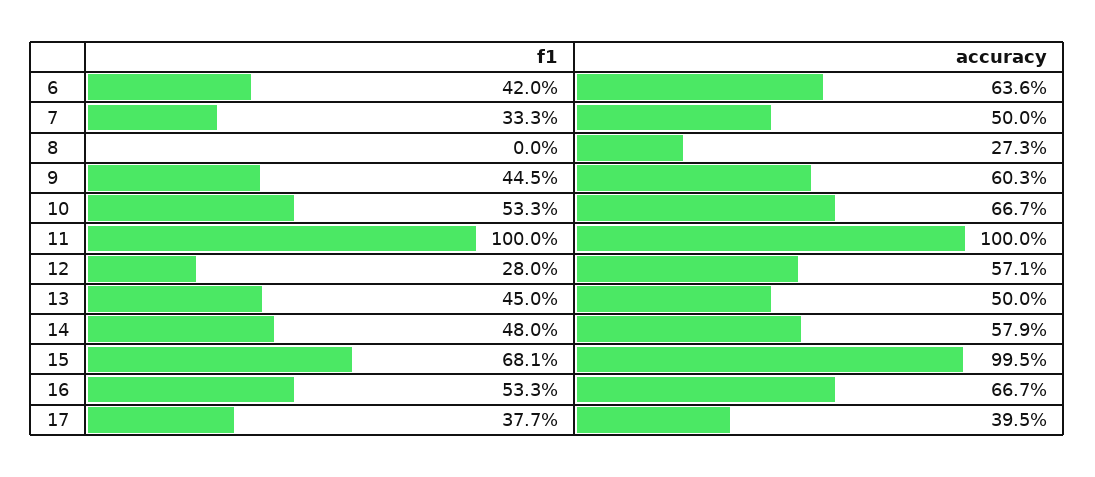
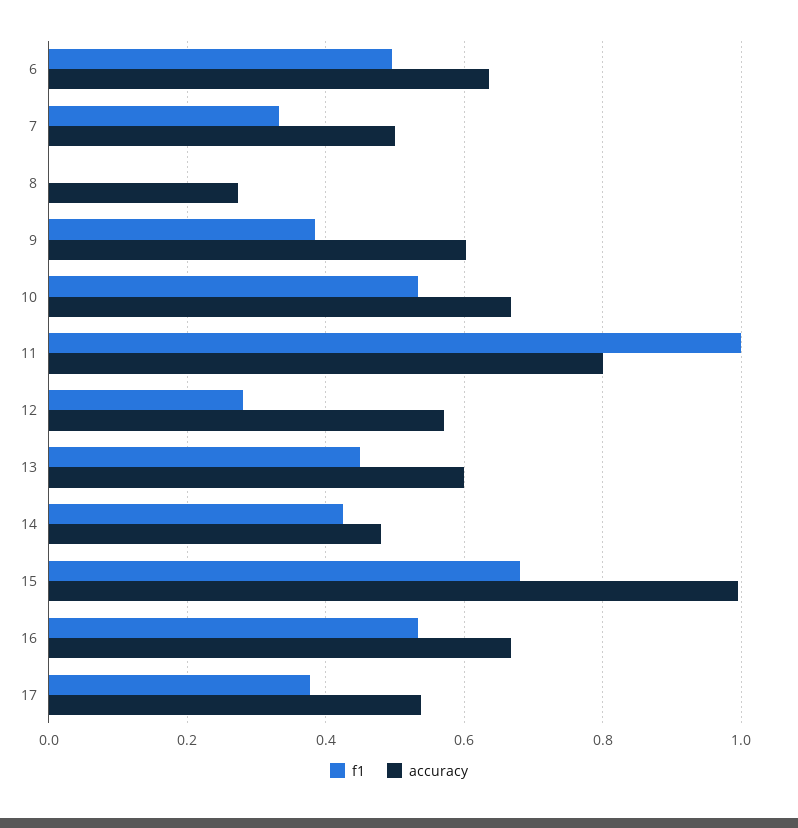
f1, 6: 0.42 -> 0.5
f1, 9: 0.445 -> 0.38
accuracy, 11: 1 -> 0.8
accuracy, 13: 0.5 -> 0.6
f1, 14: 0.48 -> 0.42
accuracy, 14: 0.579 -> 0.48
accuracy, 17: 0.395 -> 0.54

